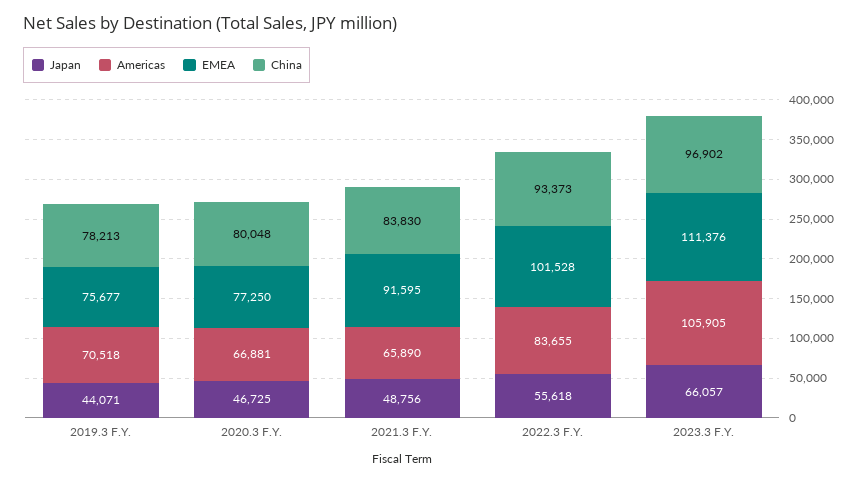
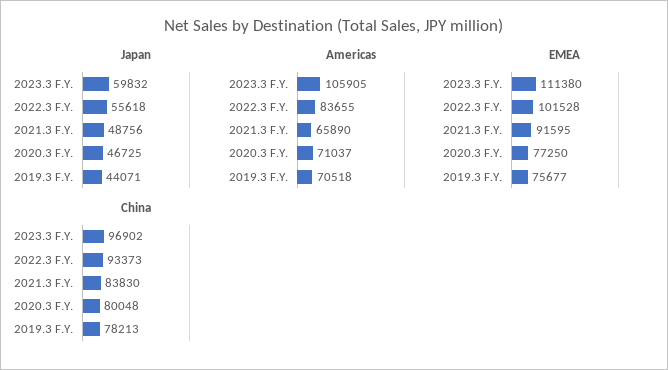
Americas, 2020.3 F.Y.: 66881 -> 71037
Japan, 2023.3 F.Y.: 66057 -> 59832
EMEA, 2023.3 F.Y.: 111376 -> 111380

